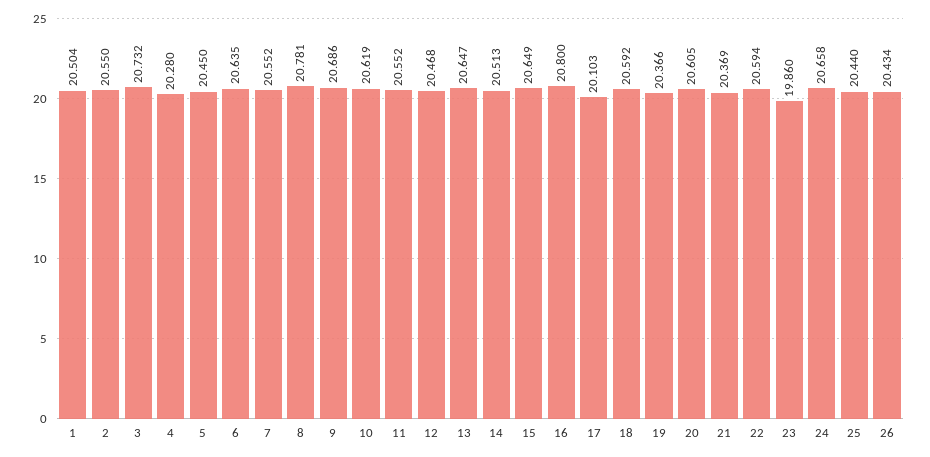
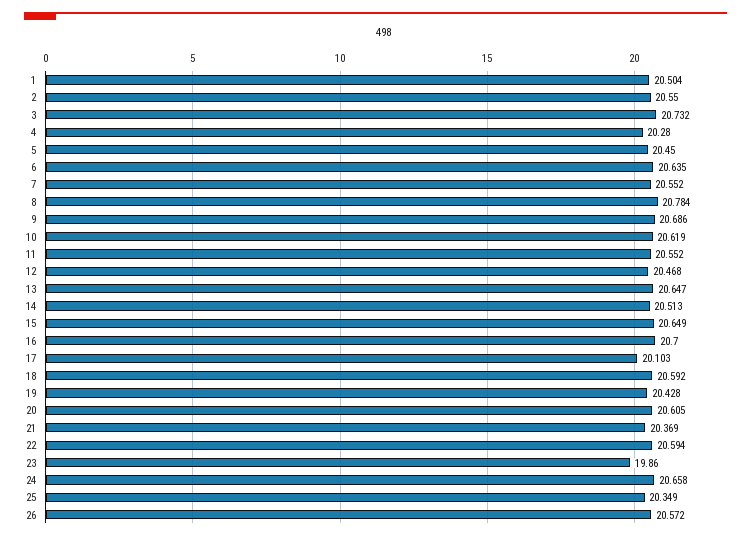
8: 20.781 -> 20.784
16: 20.8 -> 20.7
19: 20.366 -> 20.428
25: 20.44 -> 20.349
26: 20.434 -> 20.572

